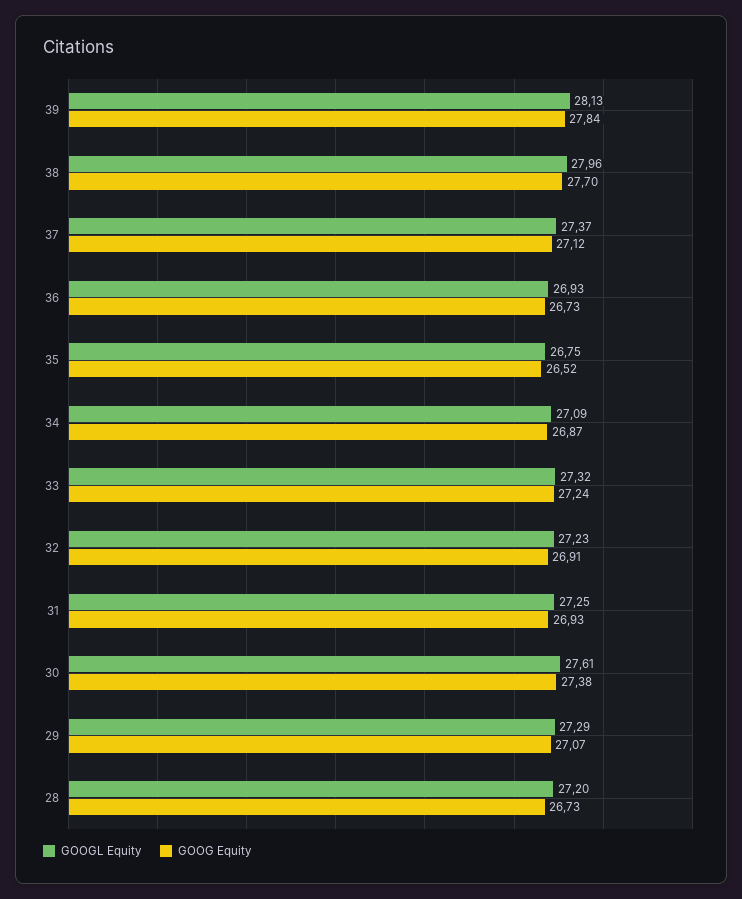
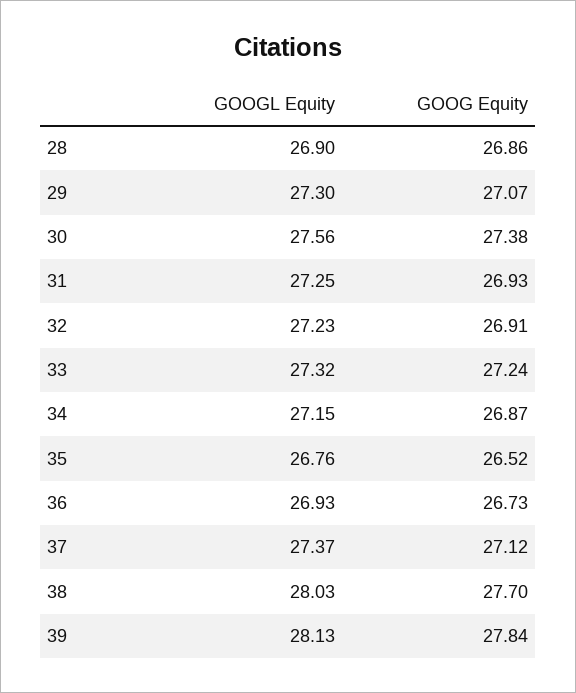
GOOGL Equity, 38: 27.96 -> 28.03
GOOGL Equity, 35: 26.75 -> 26.76
GOOGL Equity, 34: 27.09 -> 27.15
GOOGL Equity, 30: 27.61 -> 27.56
GOOGL Equity, 29: 27.29 -> 27.3
GOOGL Equity, 28: 27.2 -> 26.9
GOOG Equity, 28: 26.73 -> 26.86

